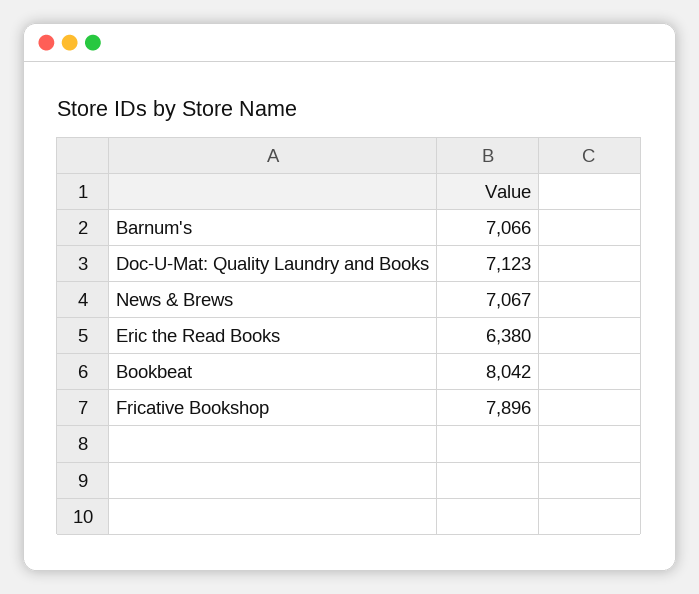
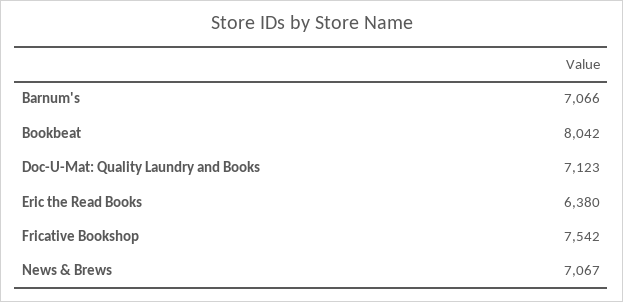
Fricative Bookshop: 7896 -> 7542

